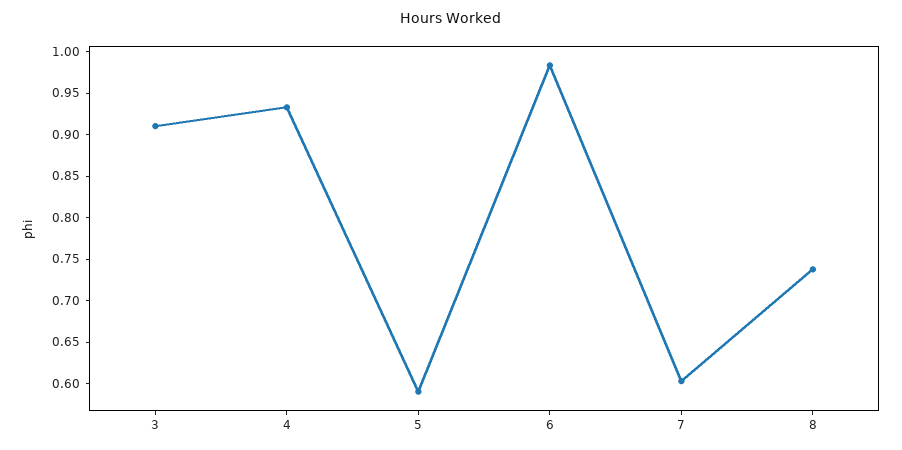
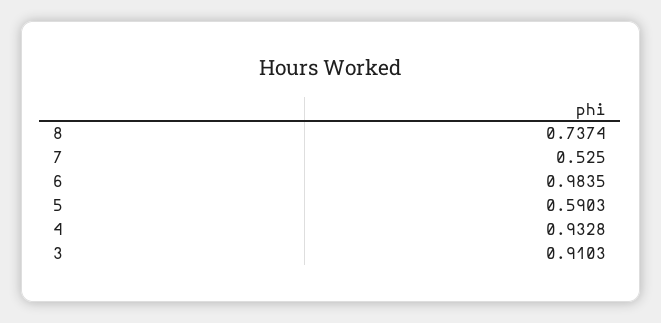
7: 0.6 -> 0.525

